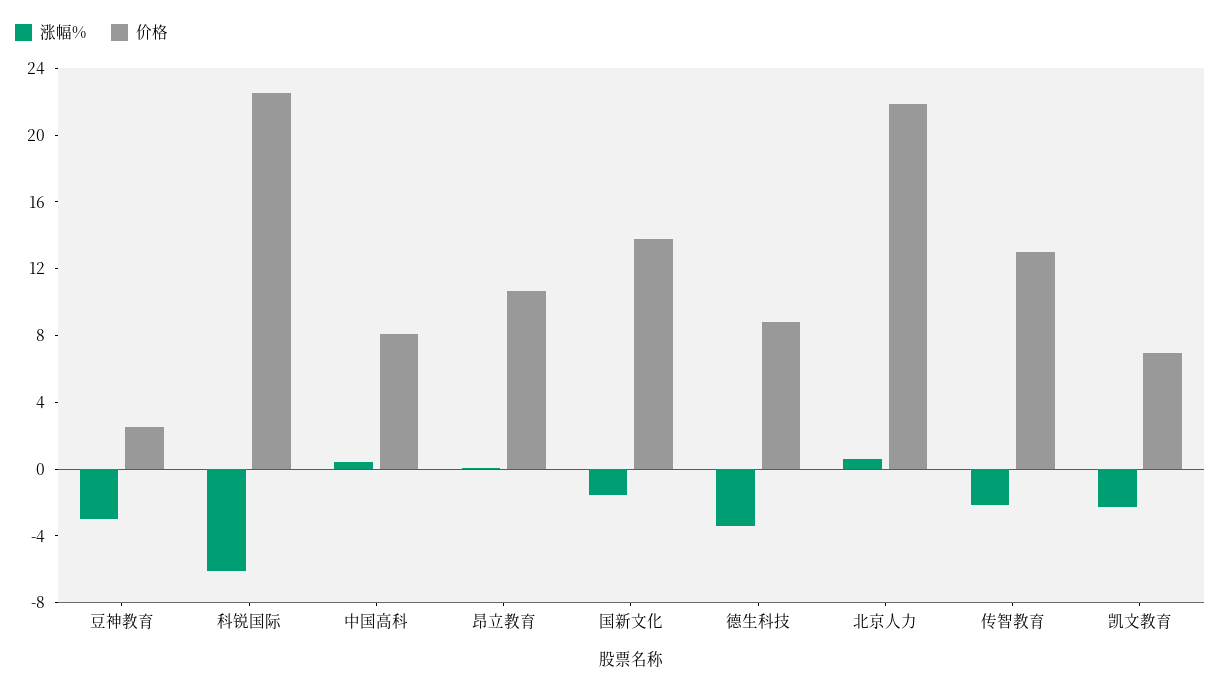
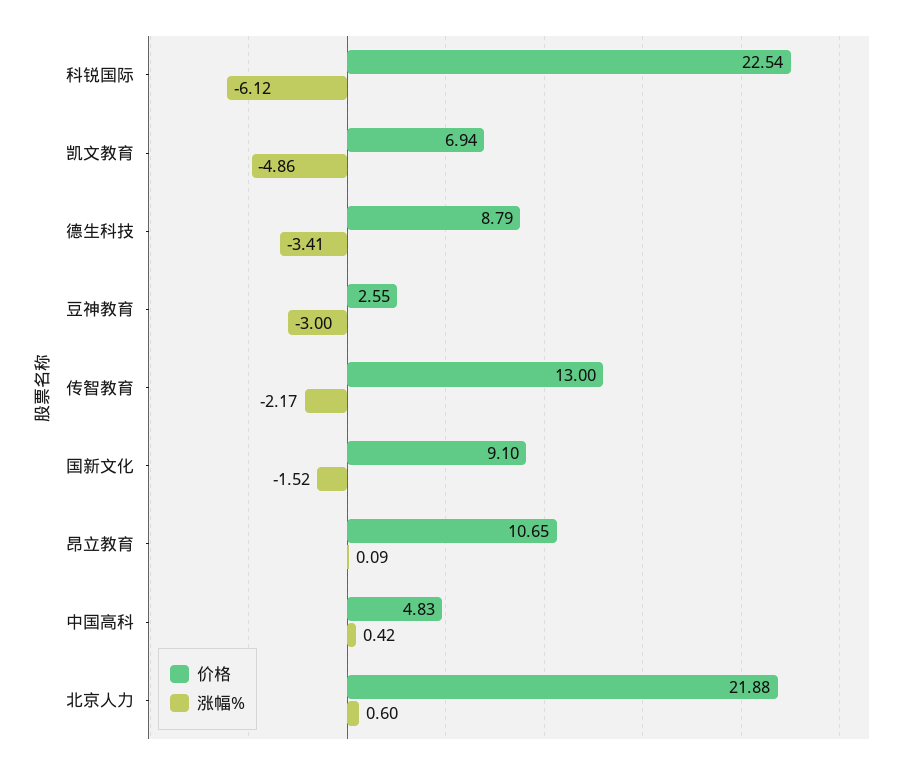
价格, 中国高科: 8 -> 4.83
价格, 国新文化: 14 -> 9.1
涨幅%, 凯文教育: -2 -> -4.86

